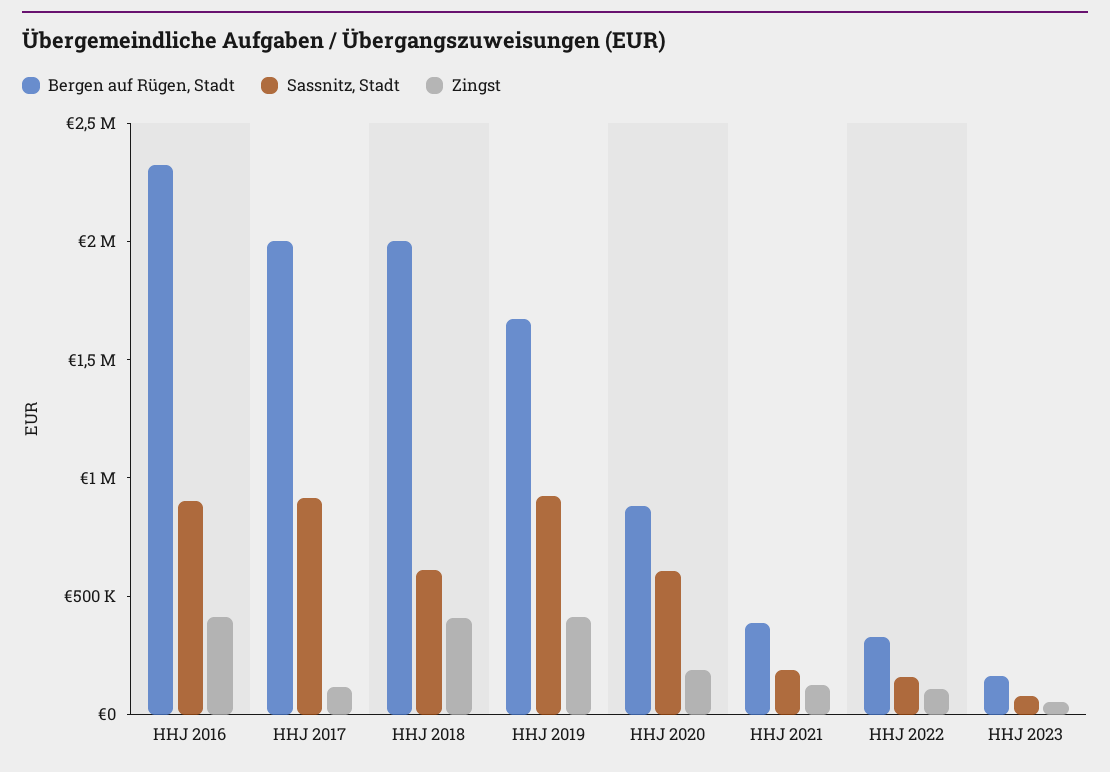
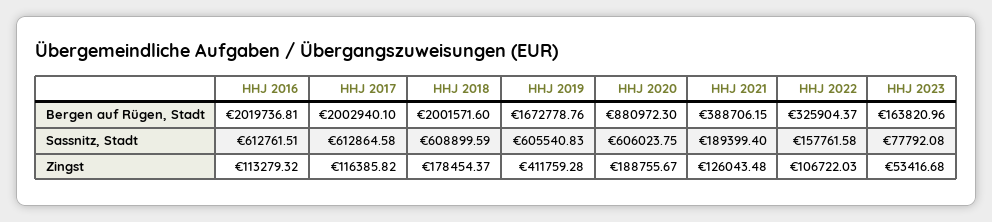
Bergen auf Rügen, Stadt, HHJ 2016: 2300000 -> 2019736.81
Sassnitz, Stadt, HHJ 2016: 900000 -> 612761.51
Zingst, HHJ 2016: 400000 -> 113279.32
Sassnitz, Stadt, HHJ 2017: 900000 -> 612864.58
Zingst, HHJ 2018: 400000 -> 178454.37
Sassnitz, Stadt, HHJ 2019: 900000 -> 605540.83

